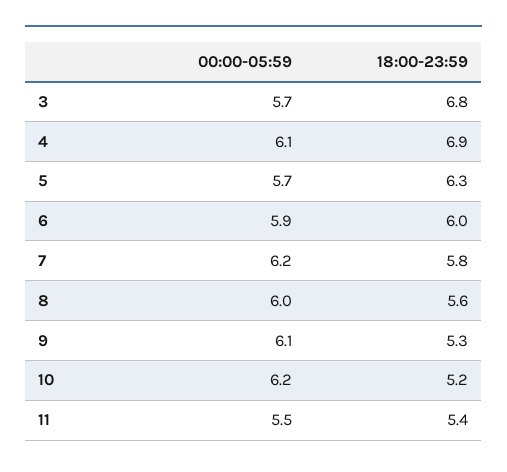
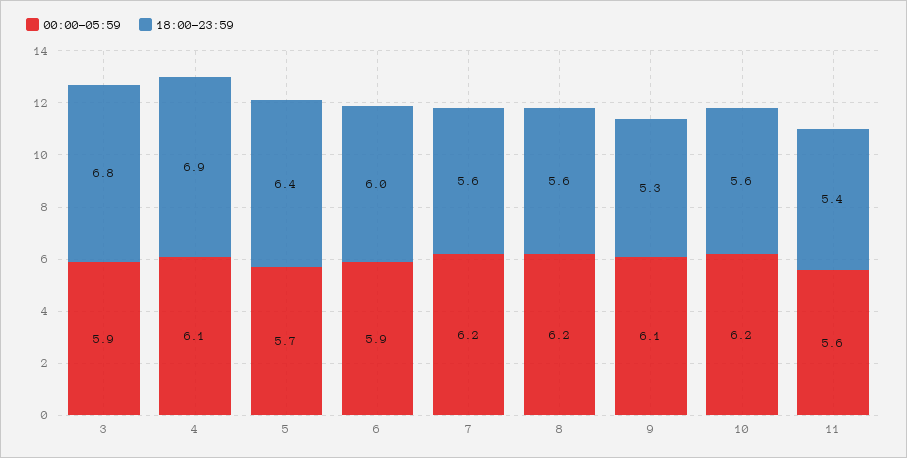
00:00-05:59, 3: 5.7 -> 5.9
18:00-23:59, 5: 6.3 -> 6.4
18:00-23:59, 7: 5.8 -> 5.6
00:00-05:59, 8: 6 -> 6.2
18:00-23:59, 10: 5.2 -> 5.6
00:00-05:59, 11: 5.5 -> 5.6

